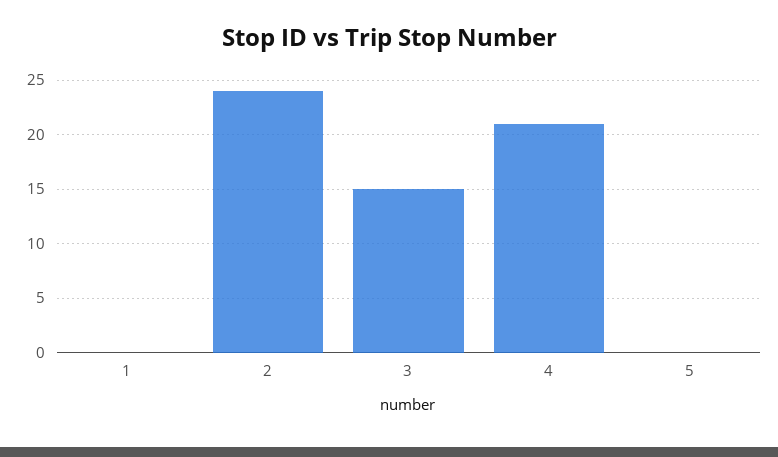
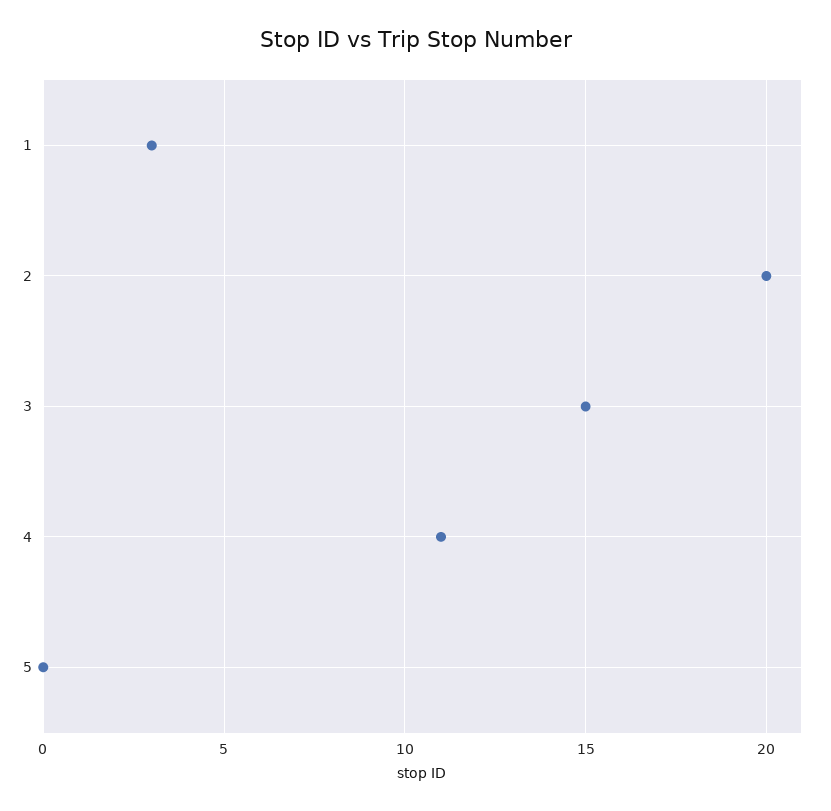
1: 0 -> 3
2: 24 -> 20
4: 21 -> 11

